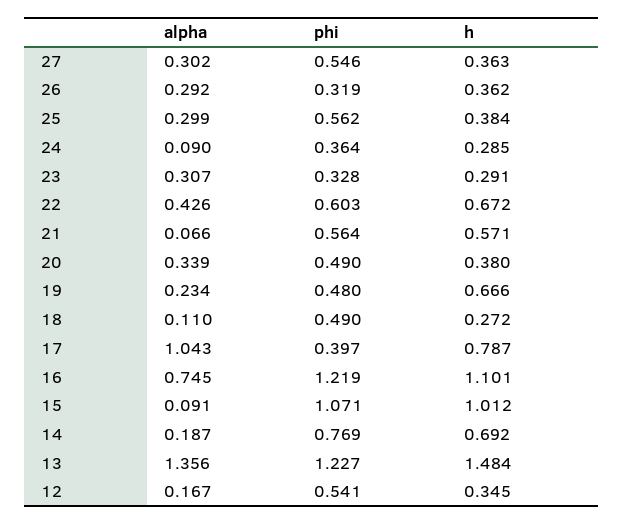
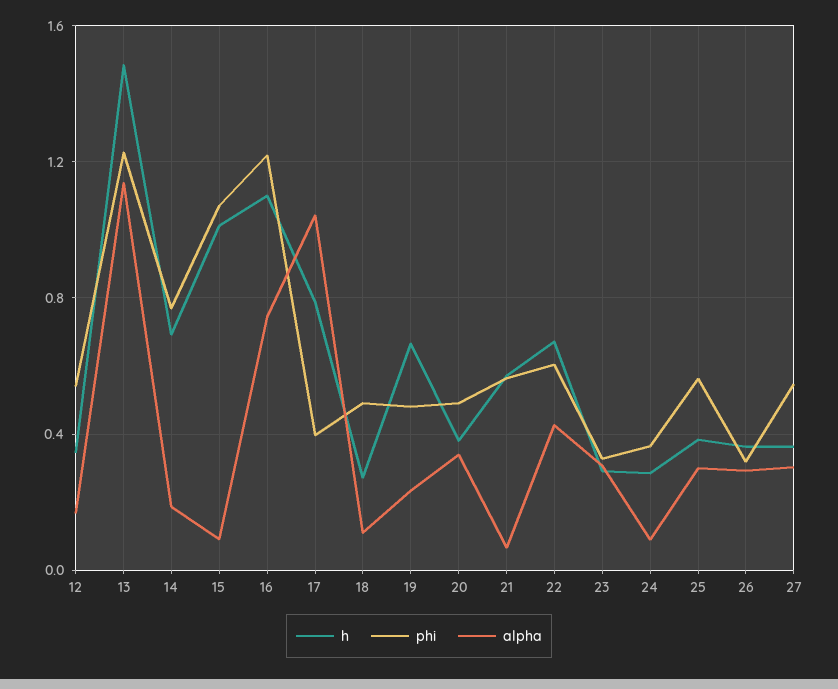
alpha, 13: 1.356 -> 1.15

